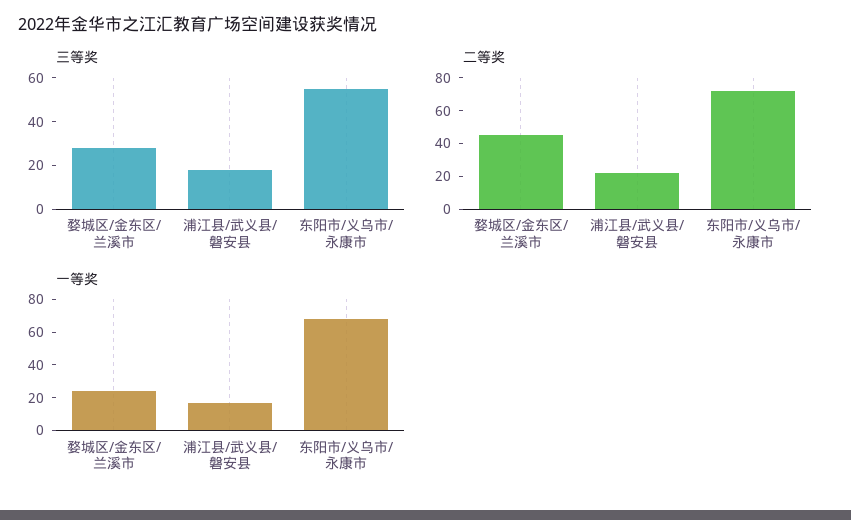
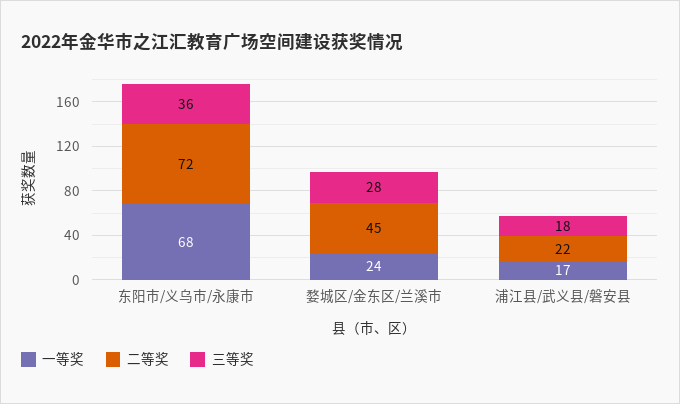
三等奖, 东阳市/义乌市/永康市: 55 -> 36

